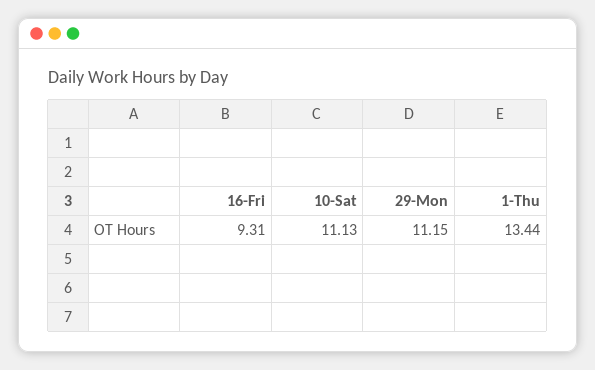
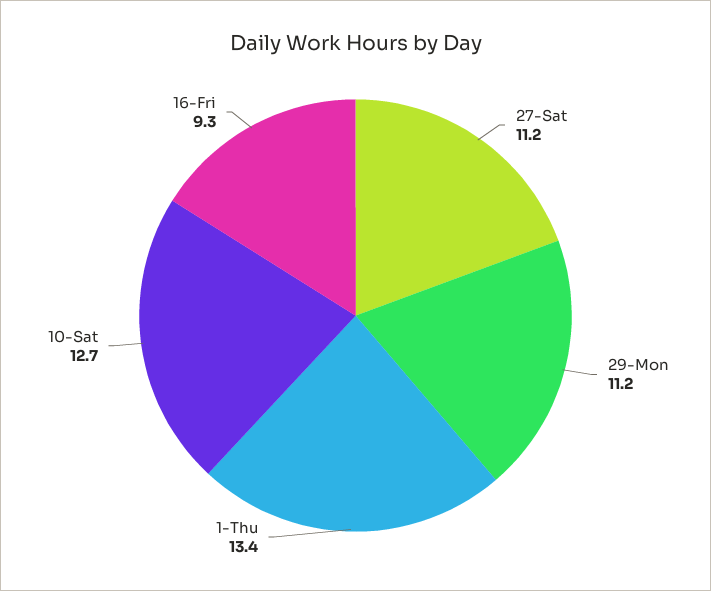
10-Sat: 11.13 -> 12.7
27-Sat: none -> 11.2

